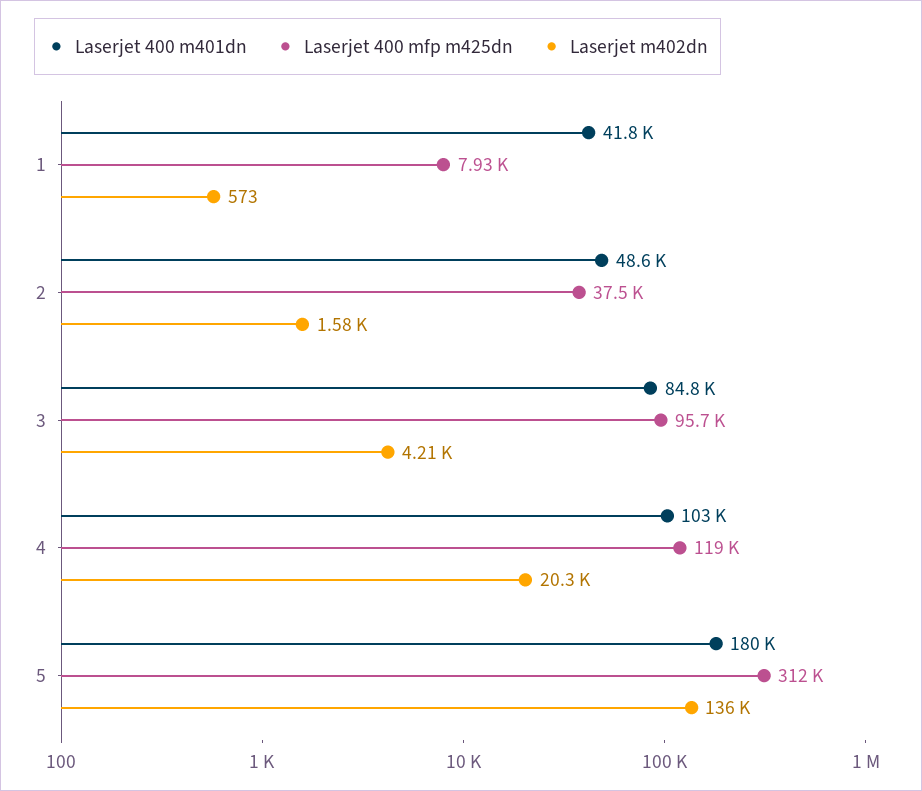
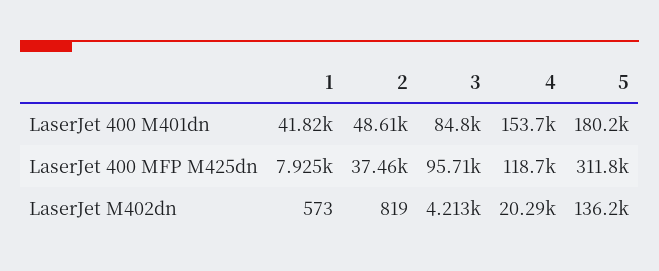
Laserjet m402dn, 2: 1580 -> 819
Laserjet 400 m401dn, 4: 103000 -> 153700

